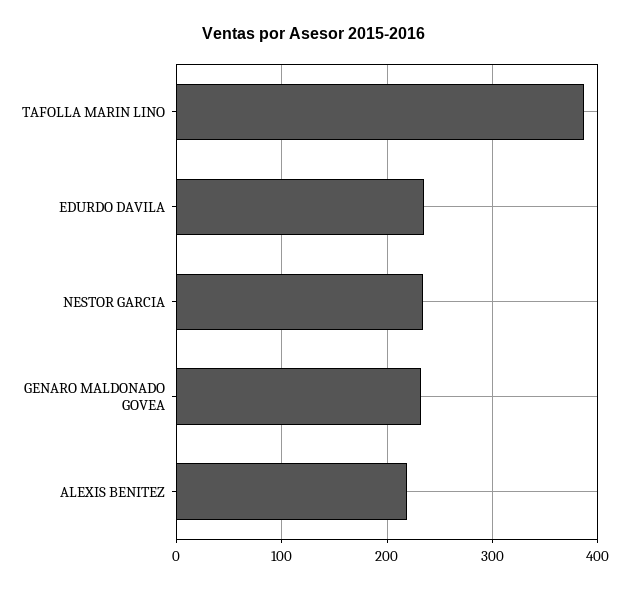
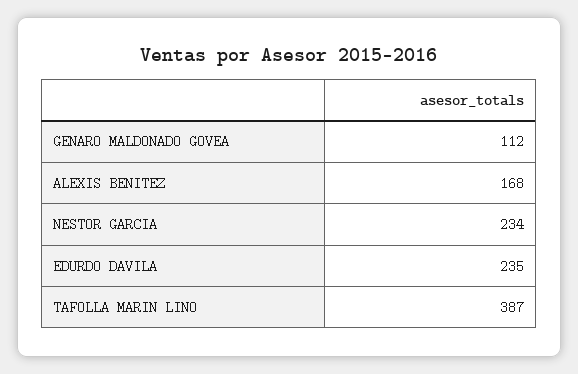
GENARO MALDONADO GOVEA: 230 -> 112
ALEXIS BENITEZ: 220 -> 168

